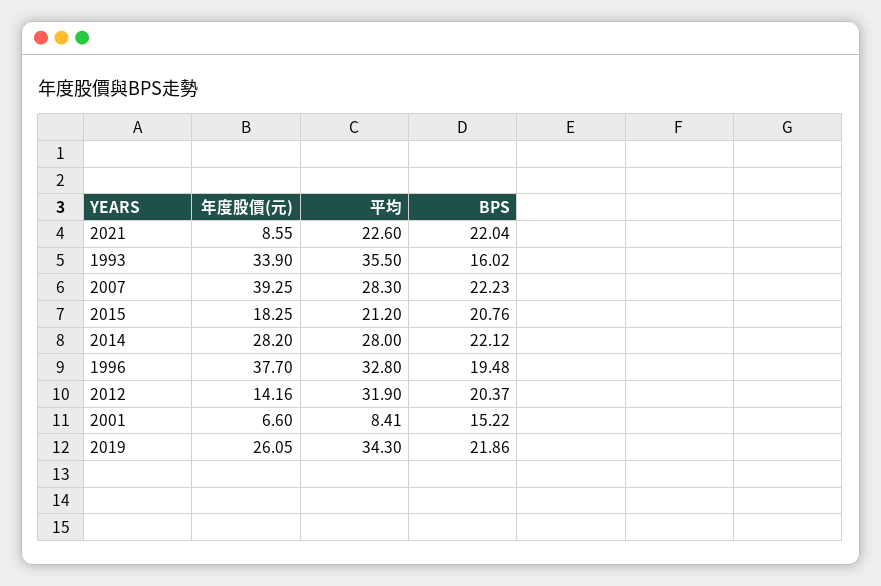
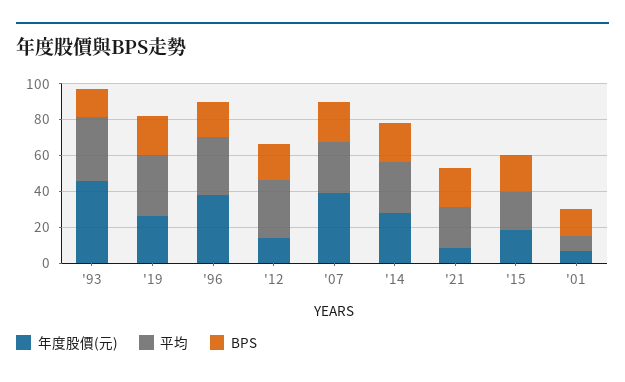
年度股價(元), 1993: 33.9 -> 45

